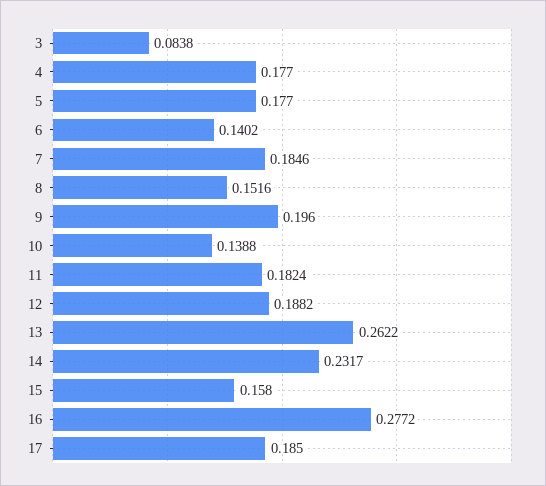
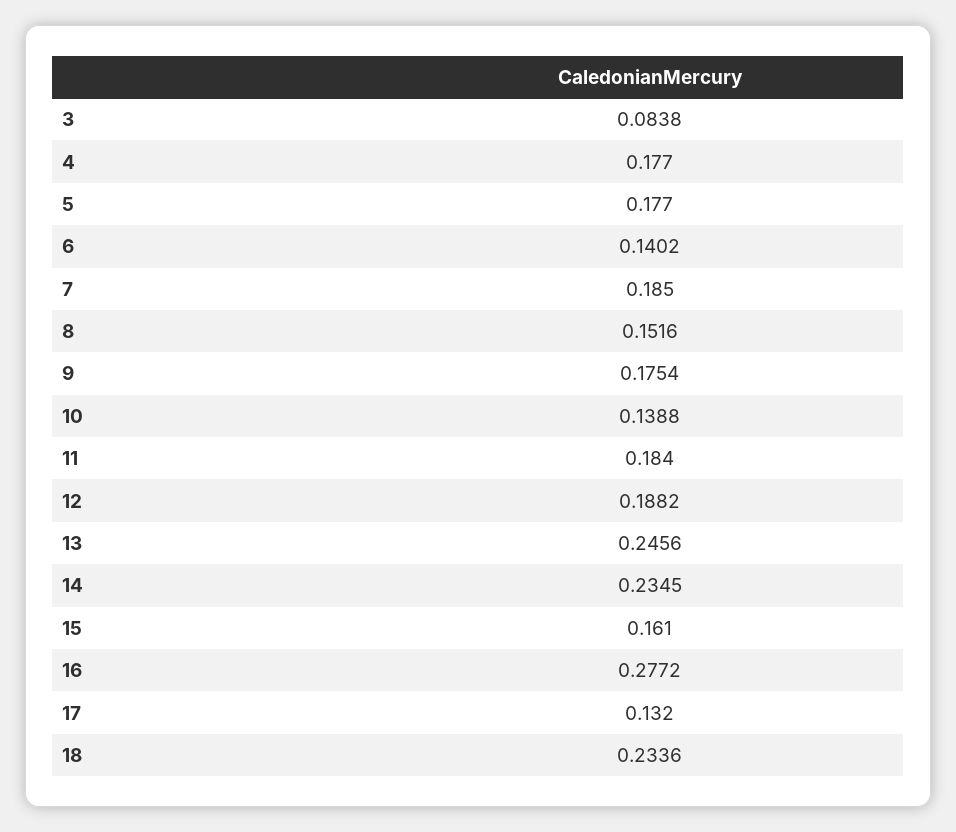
7: 0.1846 -> 0.185
9: 0.196 -> 0.1754
11: 0.1824 -> 0.184
13: 0.2622 -> 0.2456
14: 0.2317 -> 0.2345
15: 0.158 -> 0.161
17: 0.185 -> 0.132
18: none -> 0.2336

